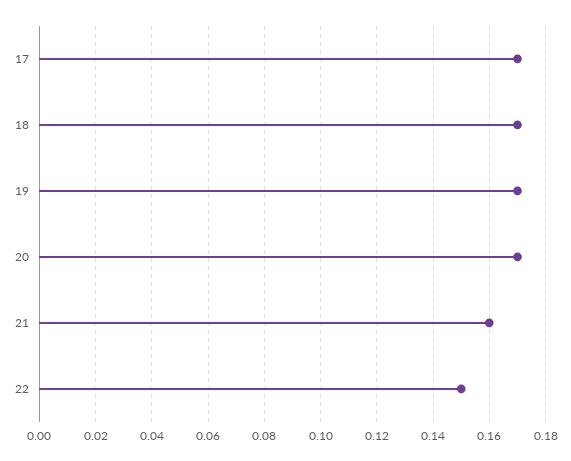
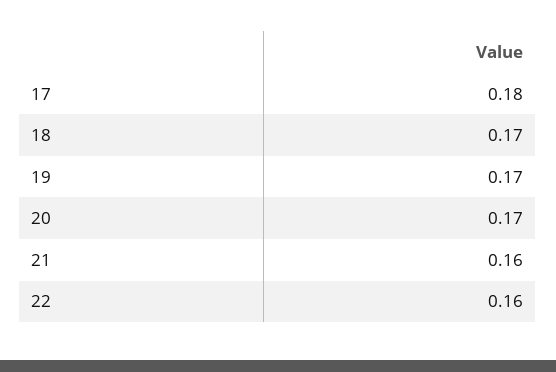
17: 0.17 -> 0.18
22: 0.15 -> 0.16

